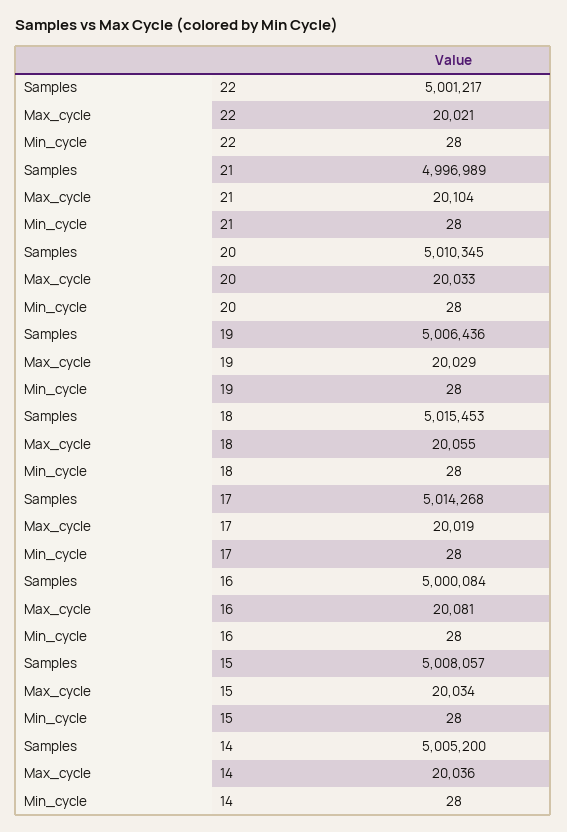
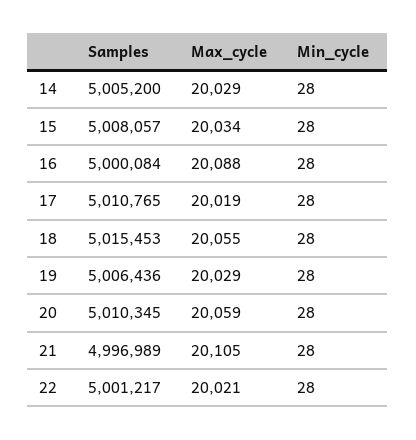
Max_cycle, 21: 20104 -> 20105
Max_cycle, 20: 20033 -> 20059
Samples, 17: 5014268 -> 5010765
Max_cycle, 16: 20081 -> 20088
Max_cycle, 14: 20036 -> 20029

